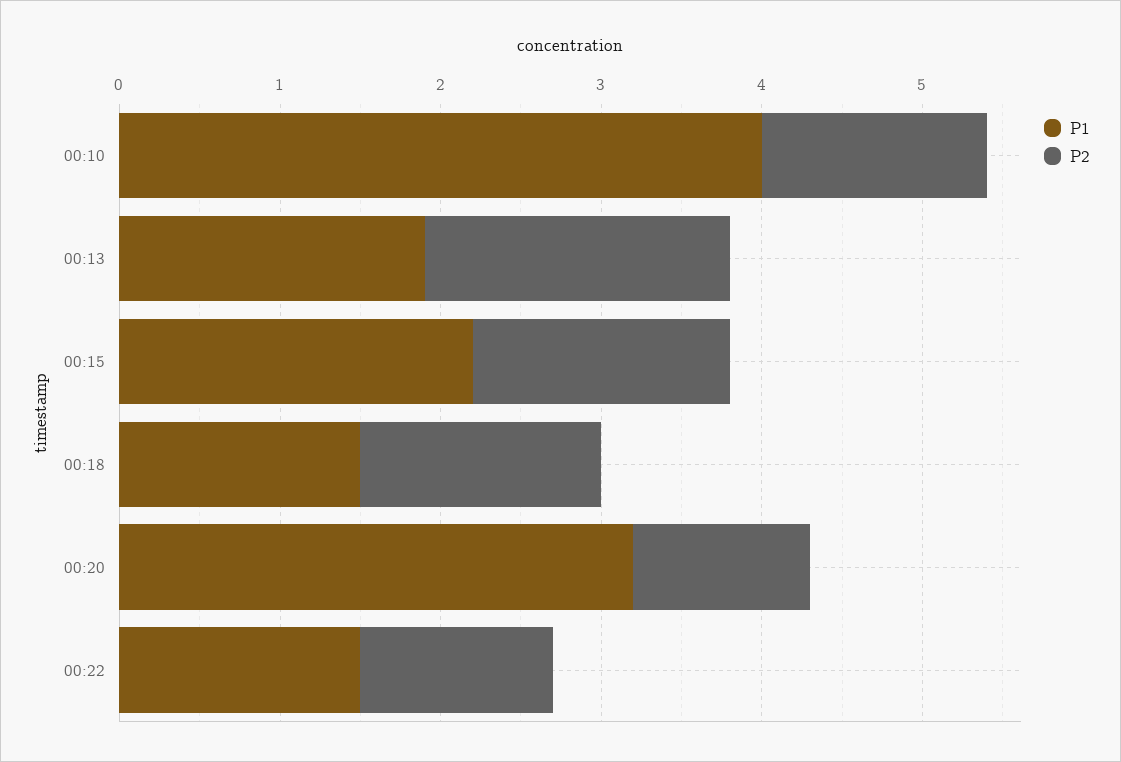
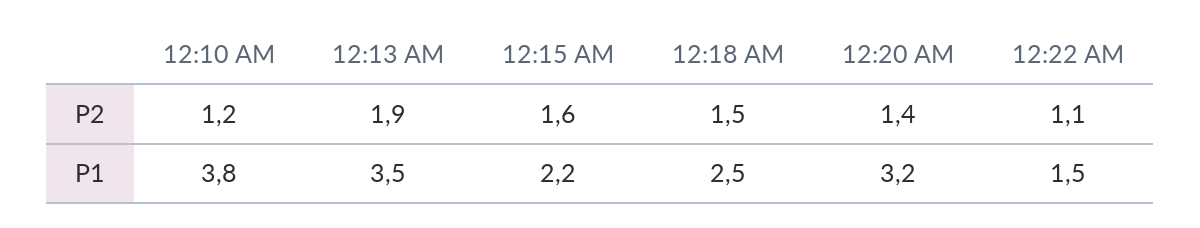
P1, 00:10: 4 -> 3.8
P2, 00:10: 1.4 -> 1.2
P1, 00:13: 1.9 -> 3.5
P1, 00:18: 1.5 -> 2.5
P2, 00:20: 1.1 -> 1.4
P2, 00:22: 1.2 -> 1.1

